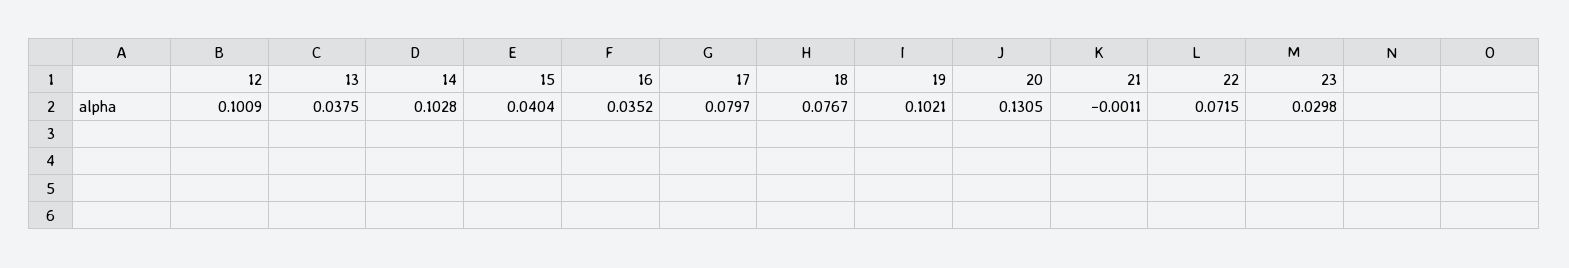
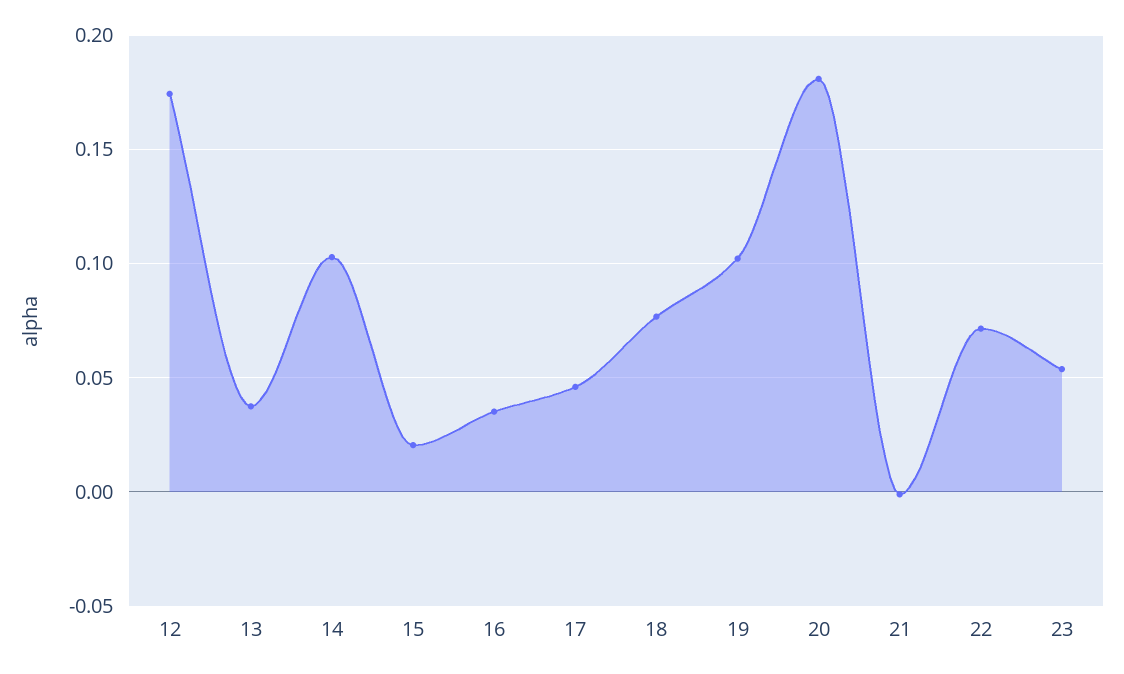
12: 0.1009 -> 0.175
15: 0.0404 -> 0.02
17: 0.0797 -> 0.045
20: 0.1305 -> 0.18
23: 0.0298 -> 0.055

